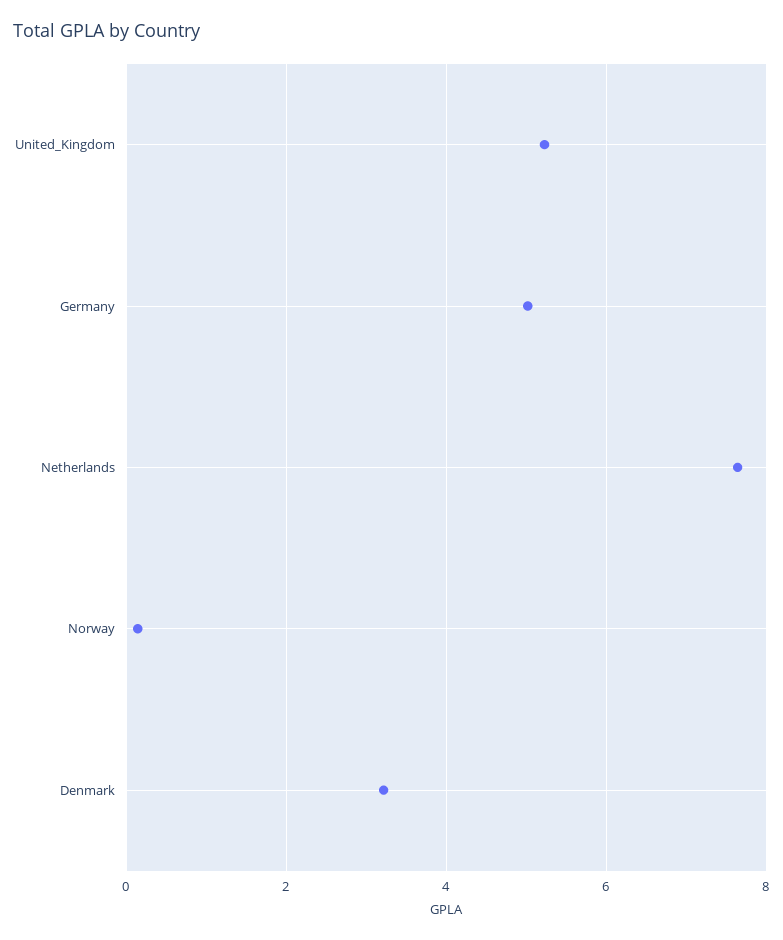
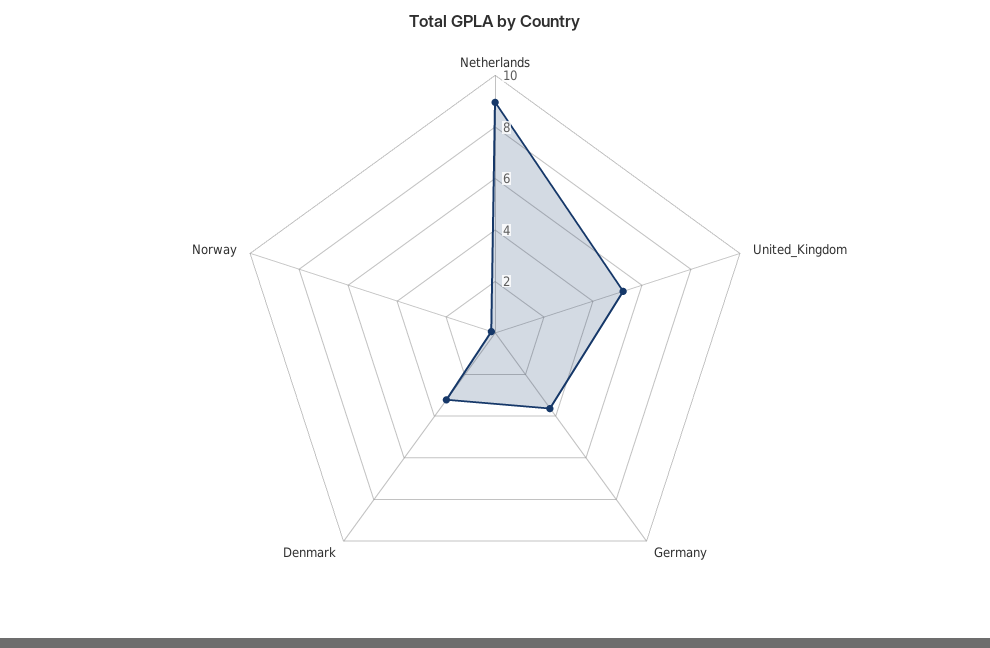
Germany: 5 -> 3.5
Netherlands: 7.6 -> 9

